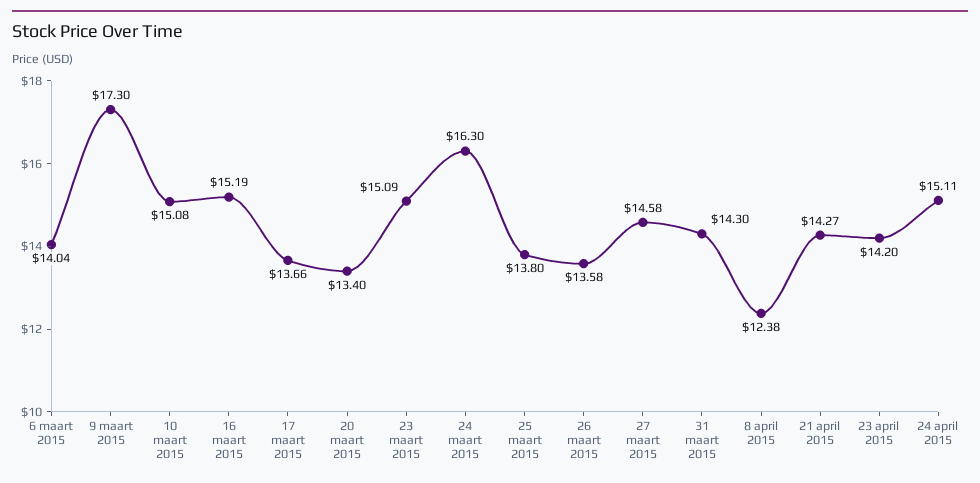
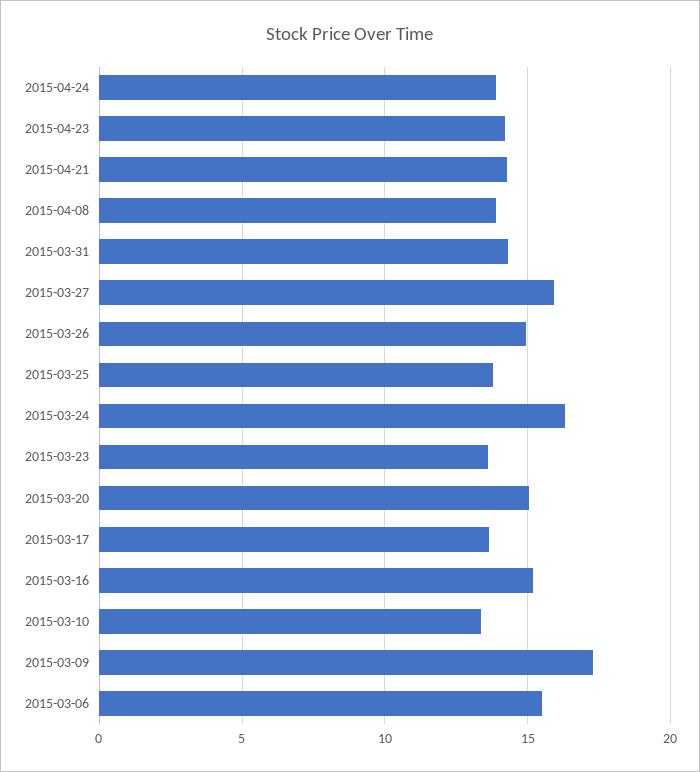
6 maart 2015: 14.04 -> 15.5
10 maart 2015: 15.08 -> 13.5
20 maart 2015: 13.4 -> 15
23 maart 2015: 15.09 -> 13.5
26 maart 2015: 13.58 -> 15
27 maart 2015: 14.58 -> 16
8 april 2015: 12.38 -> 14
24 april 2015: 15.11 -> 14

